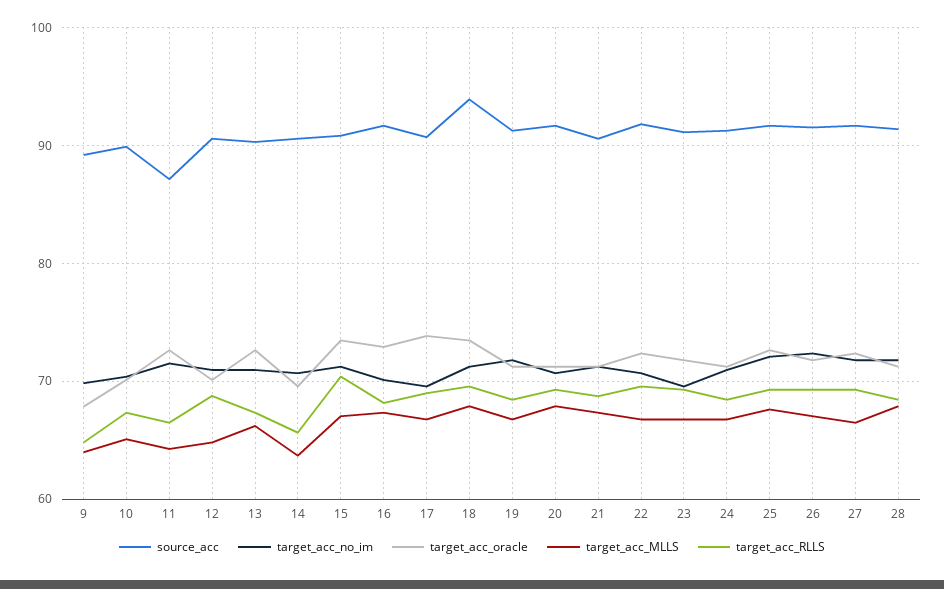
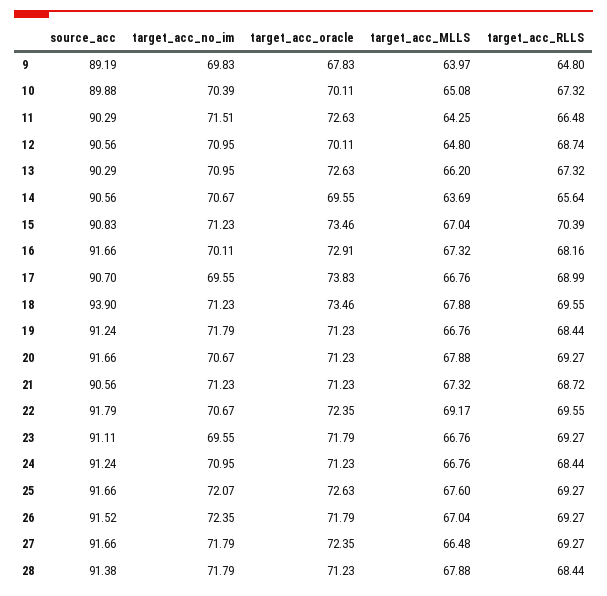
source_acc, 11: 87 -> 90.29
target_acc_MLLS, 22: 67 -> 69.17

